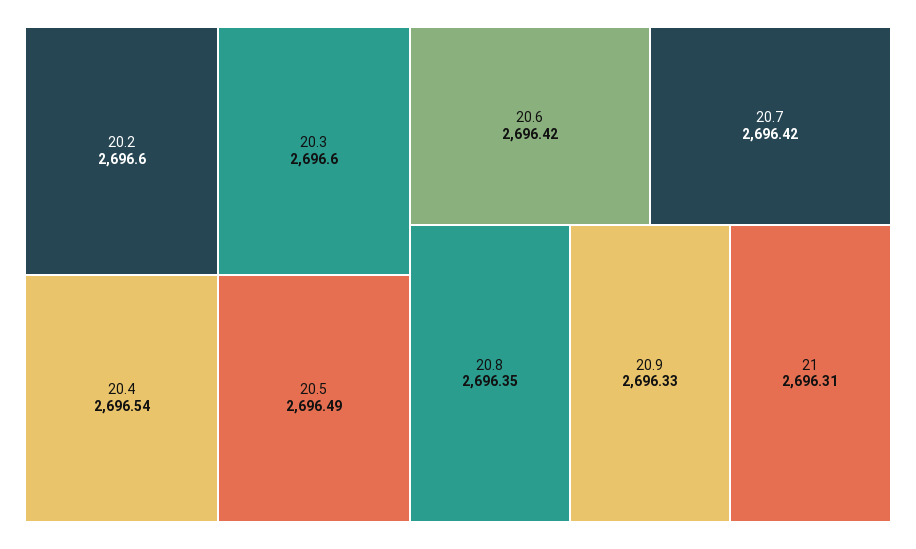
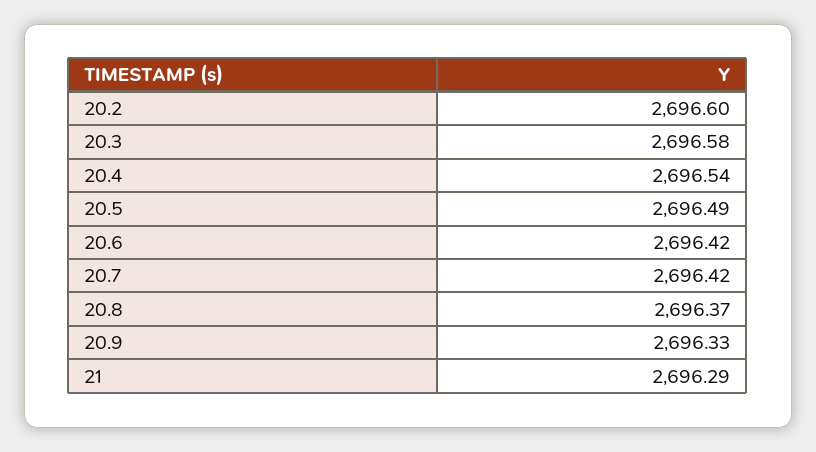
20.3: 2696.6 -> 2696.58
20.8: 2696.35 -> 2696.37
21: 2696.31 -> 2696.29

